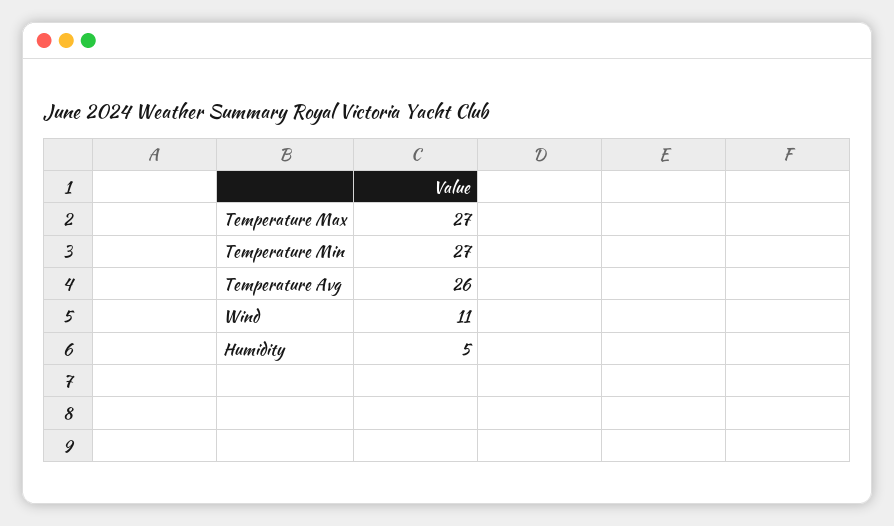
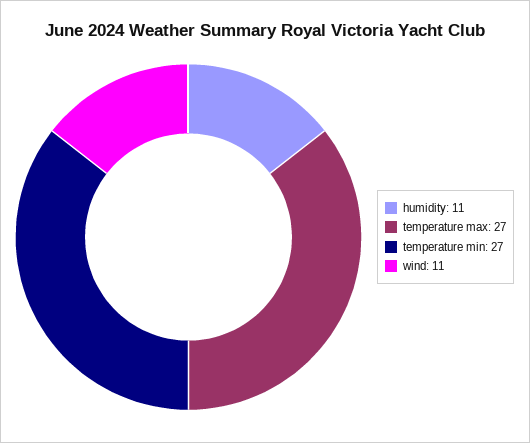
Temperature Avg: 26 -> none
Humidity: 5 -> 11

